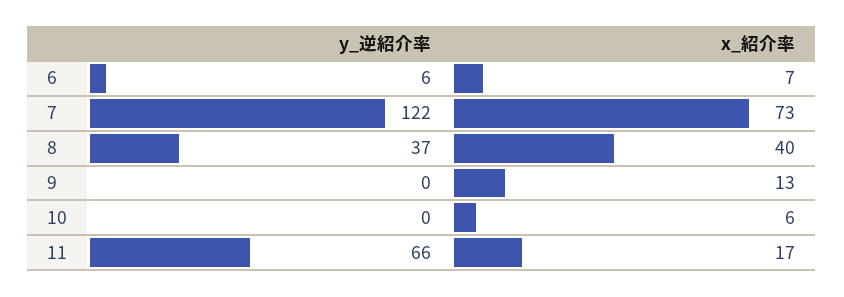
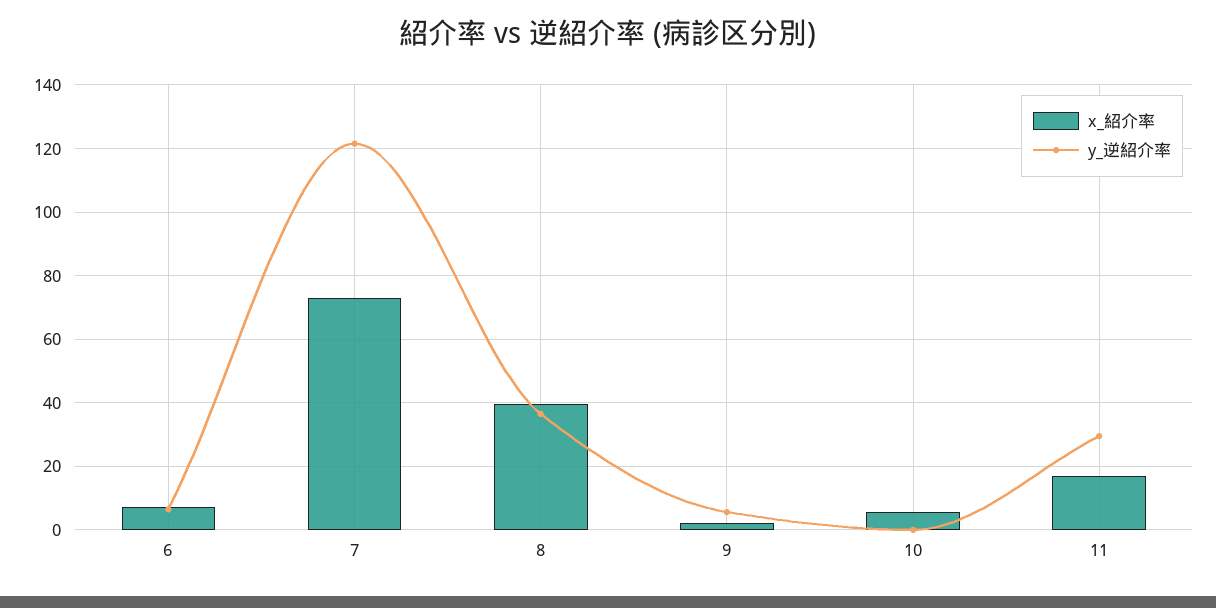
y_逆紹介率, 9: 0 -> 6
x_紹介率, 9: 13 -> 2
y_逆紹介率, 11: 66 -> 30

